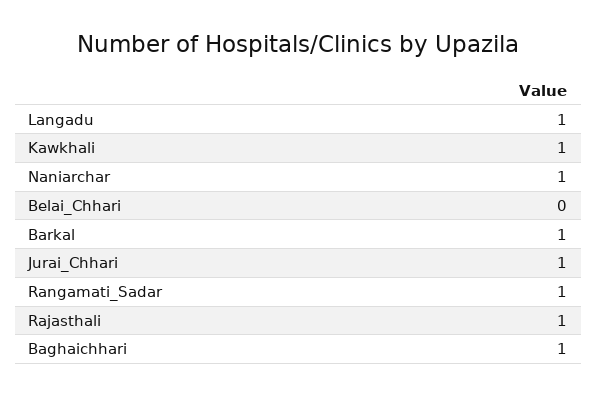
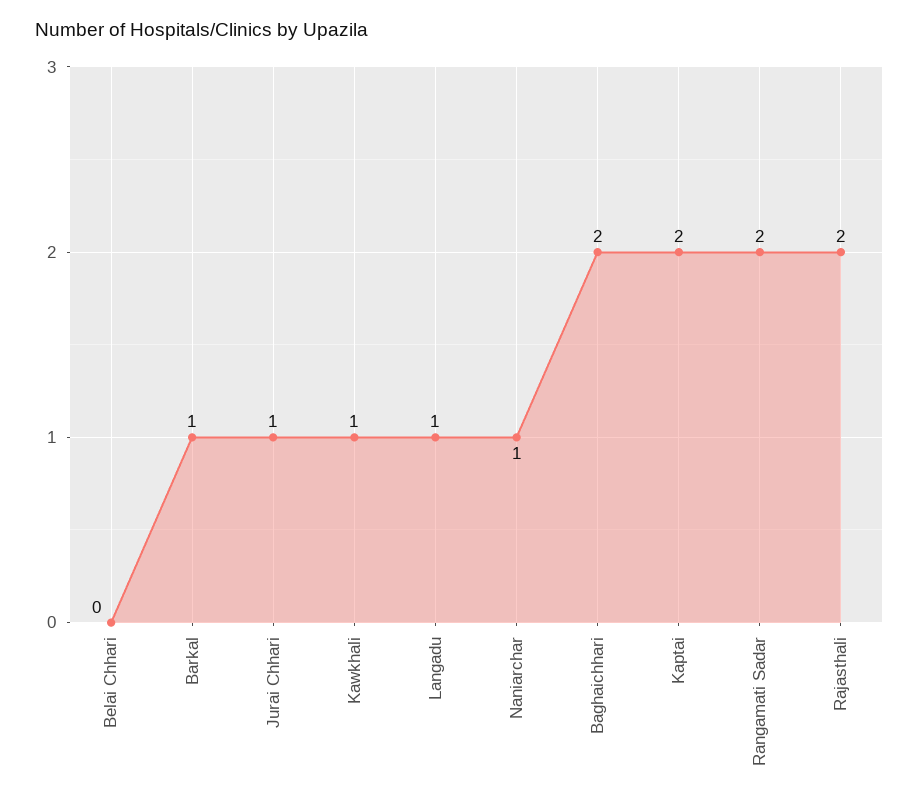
Rangamati_Sadar: 1 -> 2
Rajasthali: 1 -> 2
Baghaichhari: 1 -> 2
Kaptai: none -> 2

